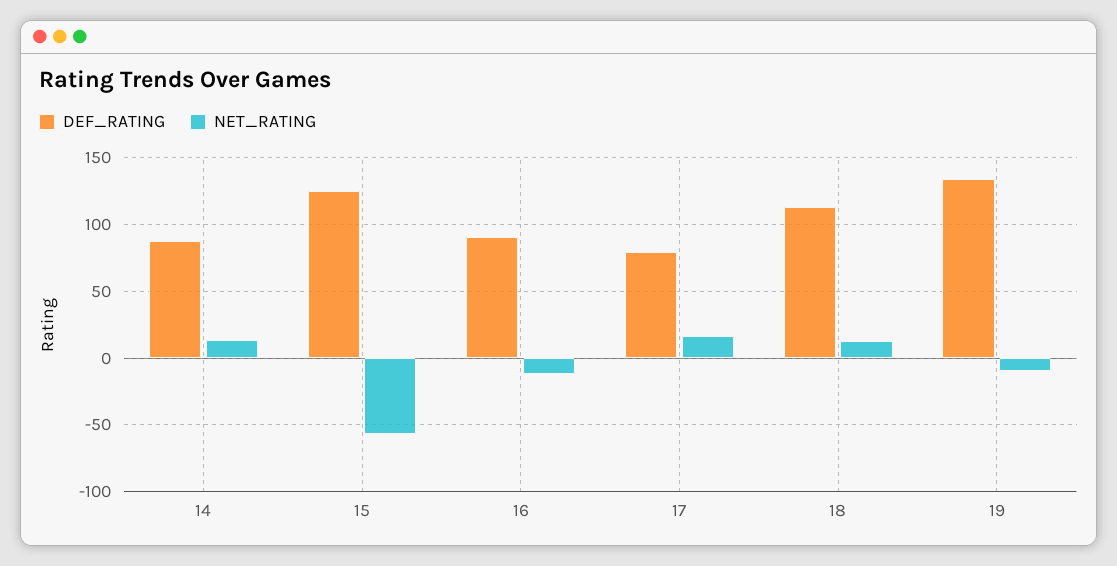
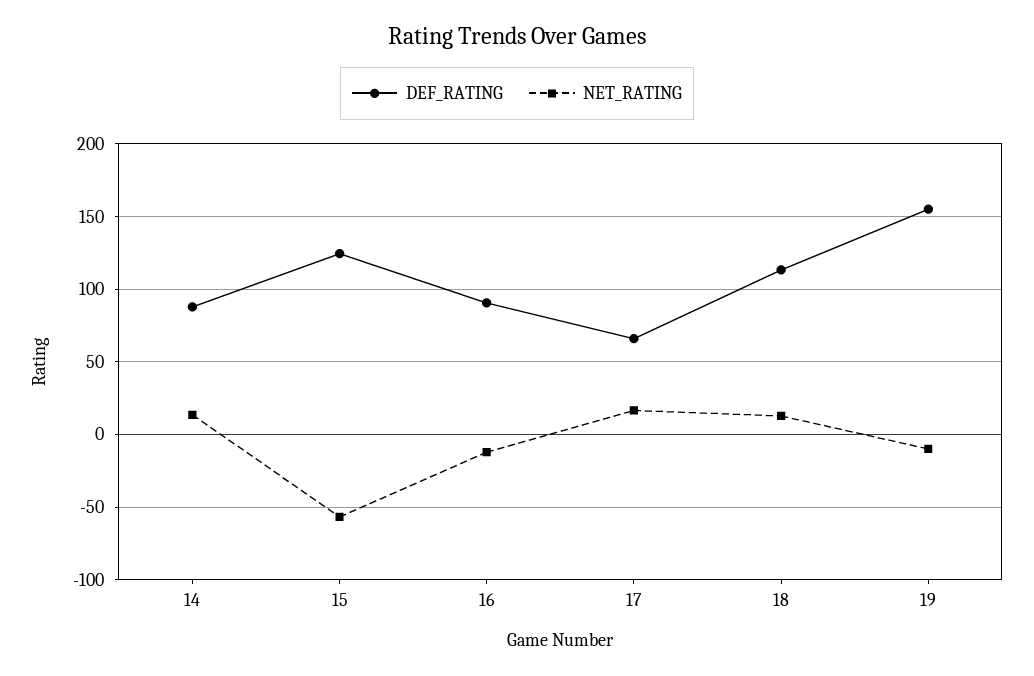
DEF_RATING, 17: 80 -> 65
DEF_RATING, 19: 135 -> 155

